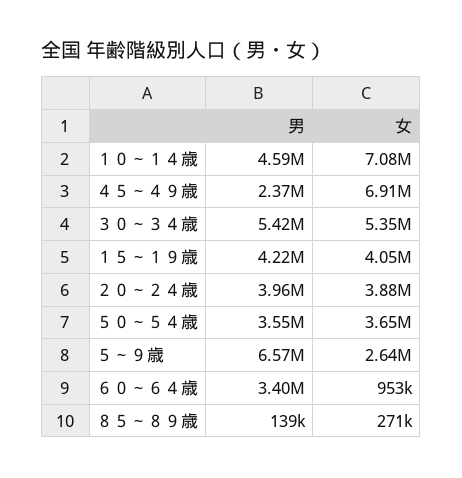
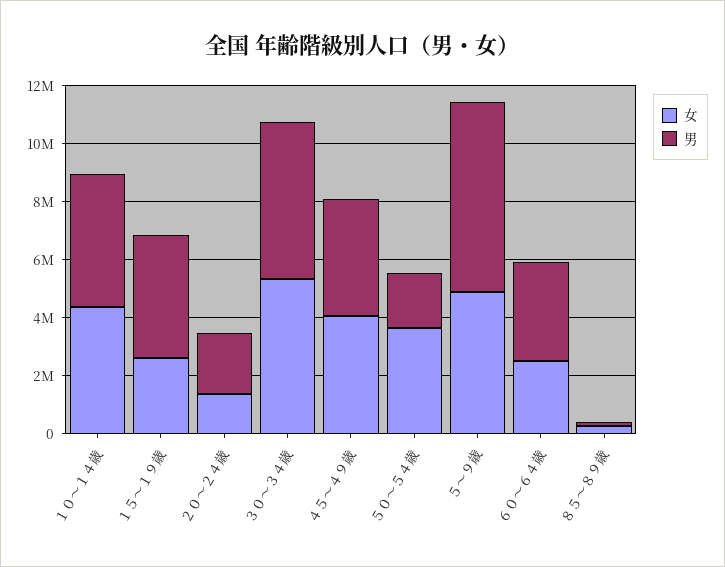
女, １０～１４歳: 7080000 -> 4500000
男, ４５～４９歳: 2370000 -> 4000000
女, ４５～４９歳: 6910000 -> 4000000
女, １５～１９歳: 4050000 -> 2500000
男, ２０～２４歳: 3960000 -> 2000000
女, ２０～２４歳: 3880000 -> 1500000
男, ５０～５４歳: 3550000 -> 2000000
女, ５～９歳: 2640000 -> 5000000
女, ６０～６４歳: 953000 -> 2500000

